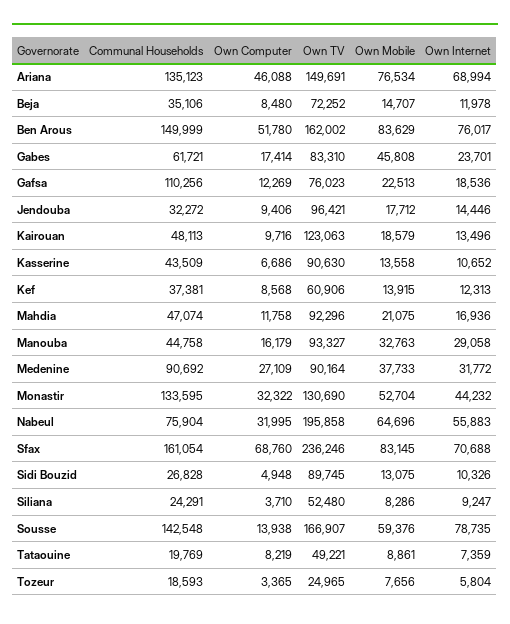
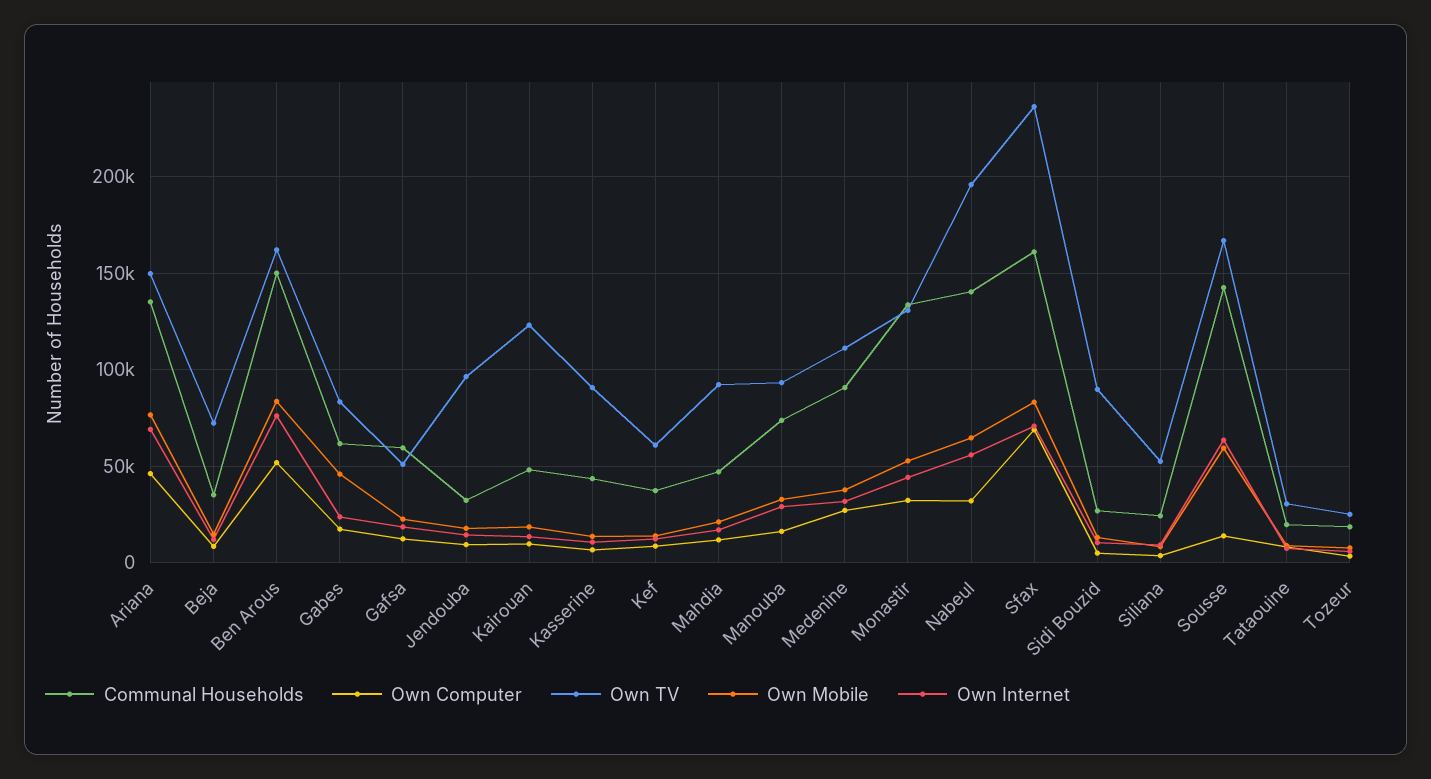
Communal Households, Gafsa: 110256 -> 60000
Own TV, Gafsa: 76023 -> 50000
Communal Households, Manouba: 44758 -> 75000
Own TV, Medenine: 90164 -> 110000
Communal Households, Nabeul: 75904 -> 140000
Own Internet, Sousse: 78735 -> 65000
Own TV, Tataouine: 49221 -> 30000

